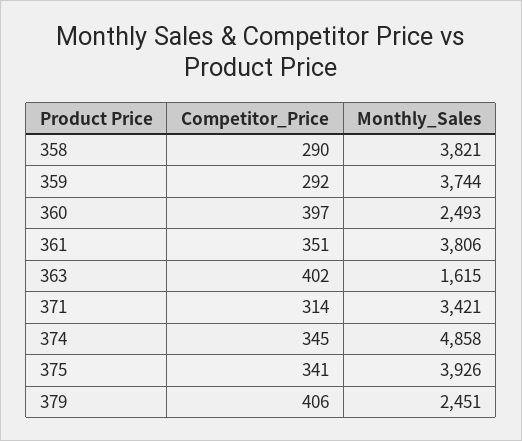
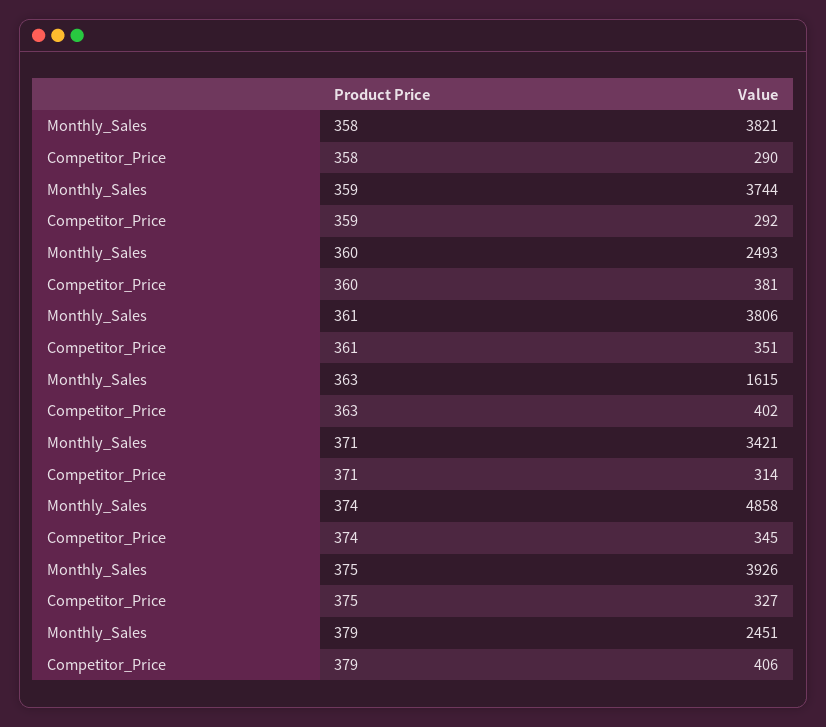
Competitor_Price, 360: 397 -> 381
Competitor_Price, 375: 341 -> 327

